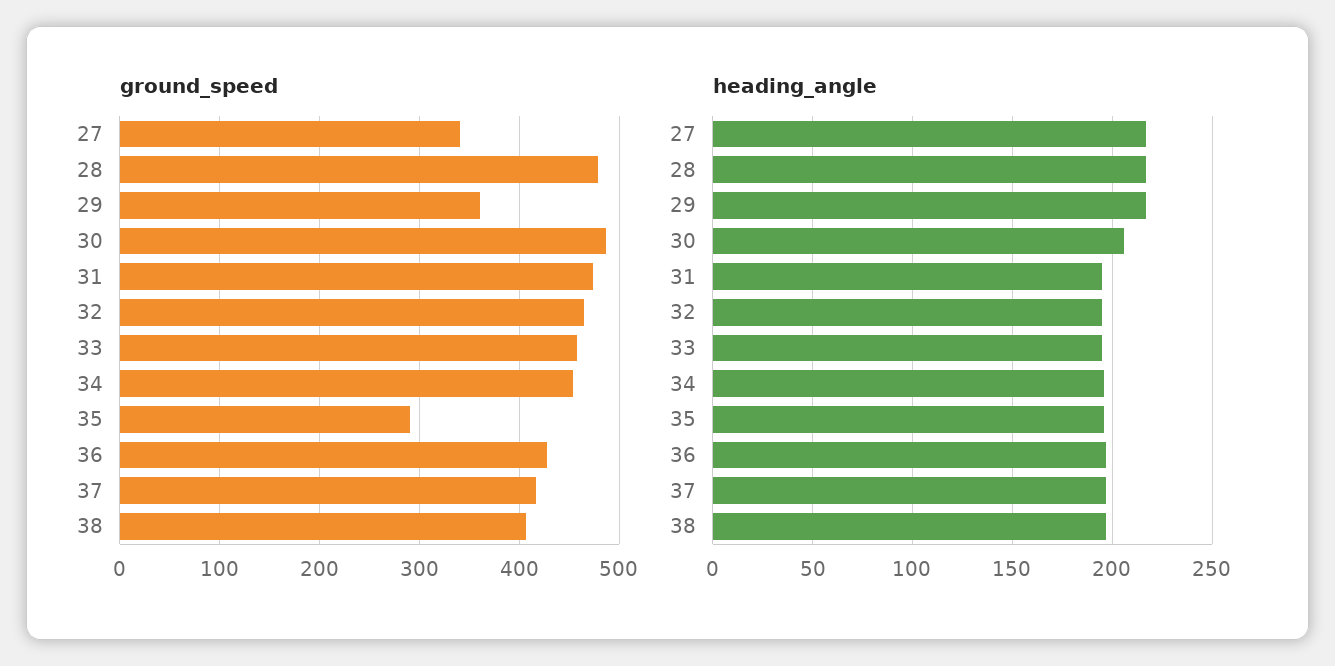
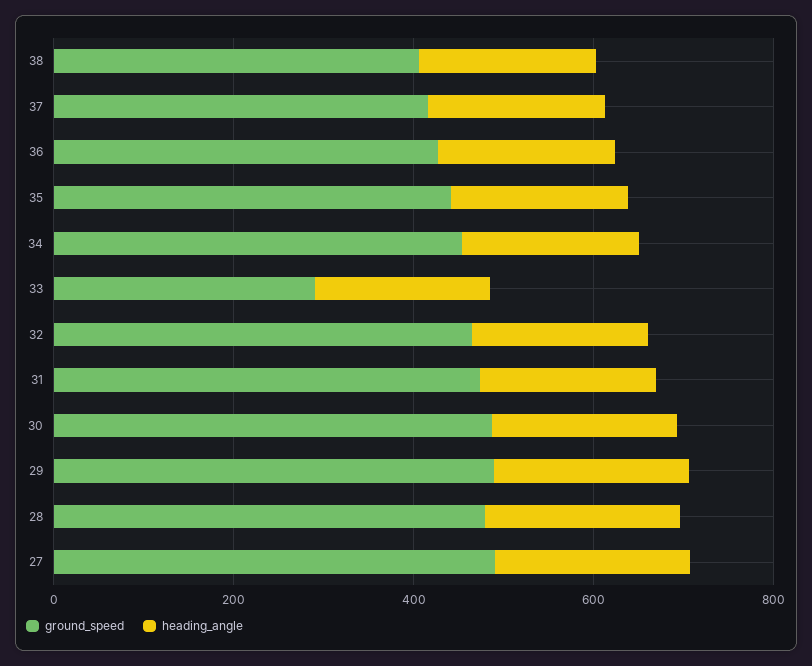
ground_speed, 27: 340 -> 500
ground_speed, 29: 360 -> 500
ground_speed, 33: 460 -> 300
ground_speed, 35: 290 -> 450

